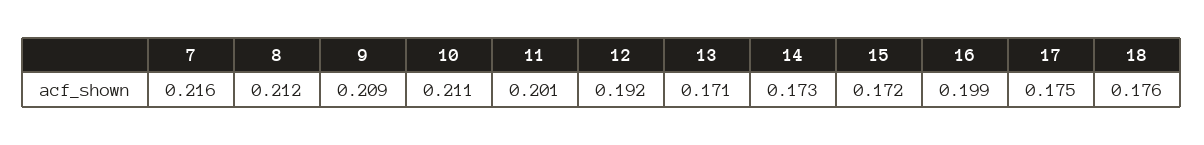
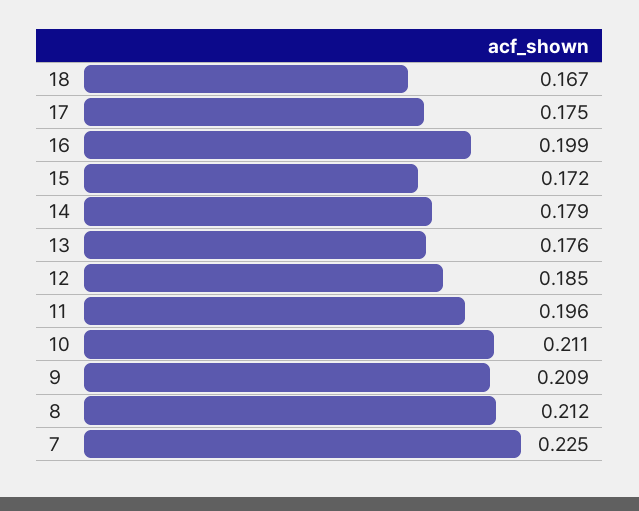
7: 0.216 -> 0.225
11: 0.201 -> 0.196
12: 0.192 -> 0.185
13: 0.171 -> 0.176
14: 0.173 -> 0.179
18: 0.176 -> 0.167

